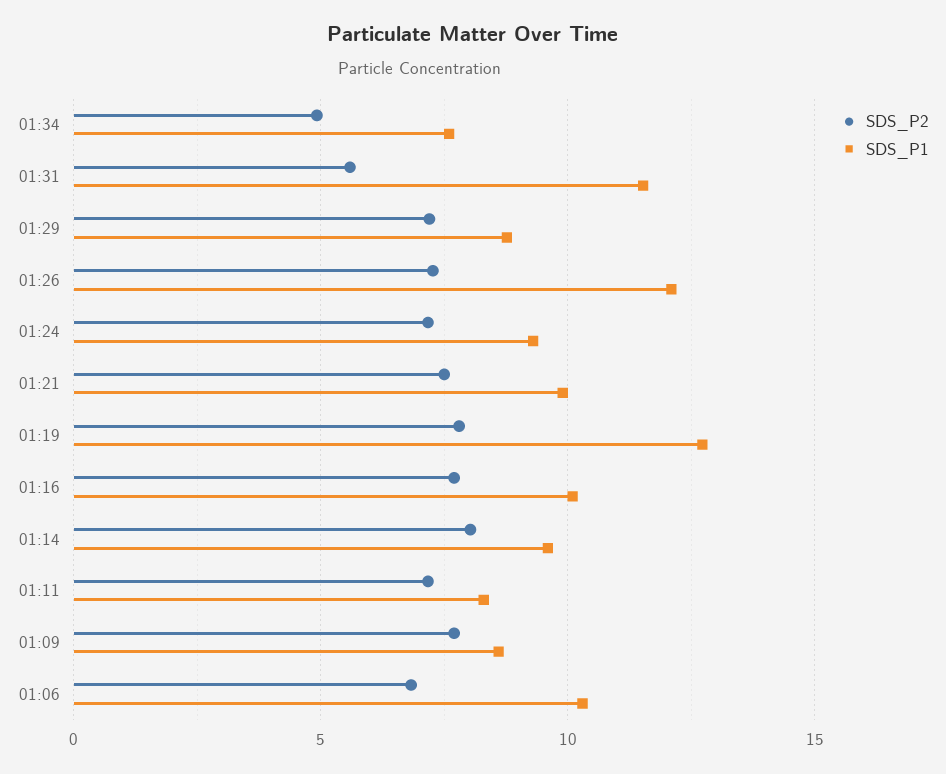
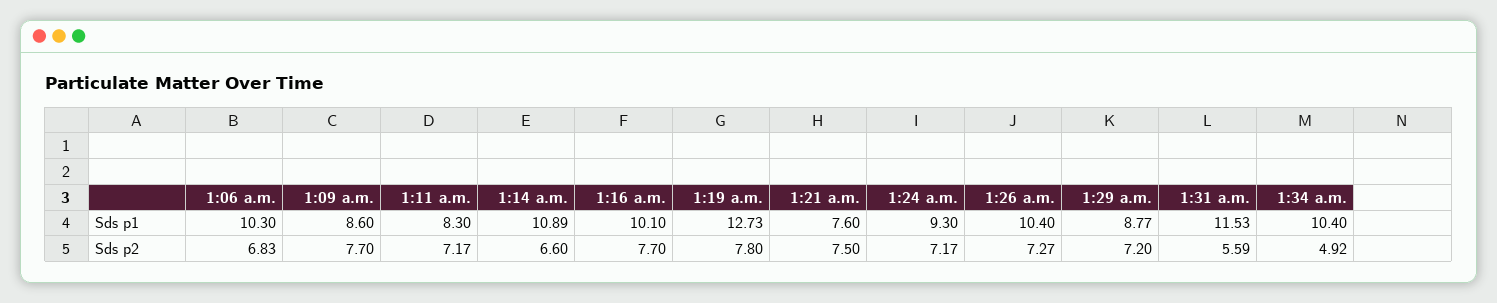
SDS_P1, 01:34: 7.5 -> 10.4
SDS_P1, 01:26: 12 -> 10.4
SDS_P1, 01:21: 10 -> 7.6
SDS_P2, 01:14: 8 -> 6.6
SDS_P1, 01:14: 9.5 -> 10.89

